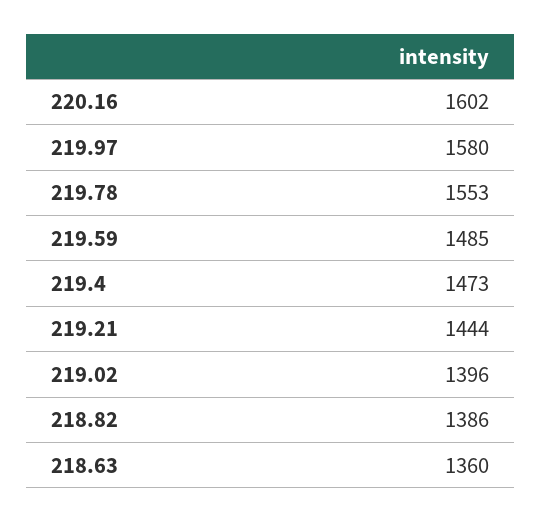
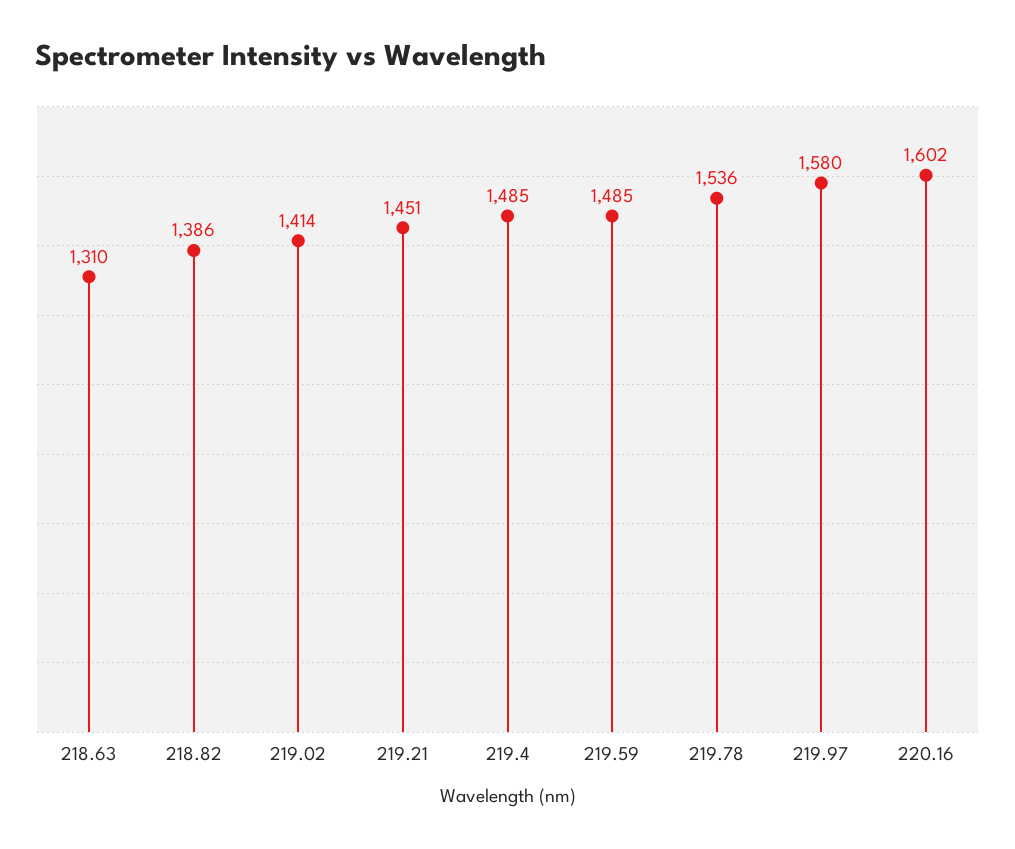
219.78: 1553 -> 1536
219.4: 1473 -> 1485
219.21: 1444 -> 1451
219.02: 1396 -> 1414
218.63: 1360 -> 1310

